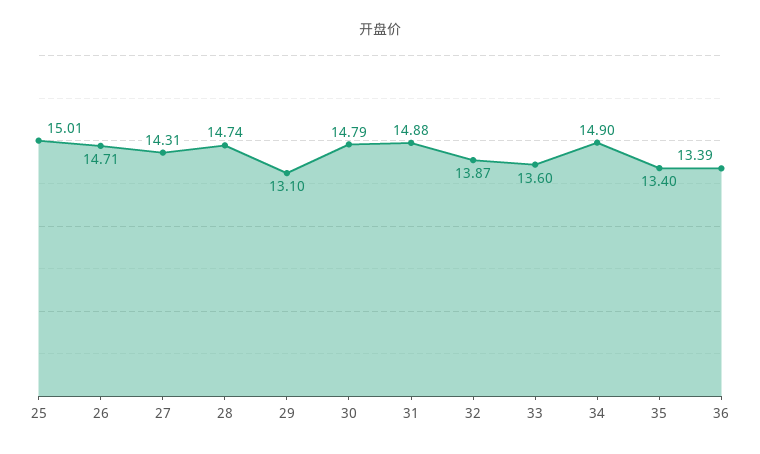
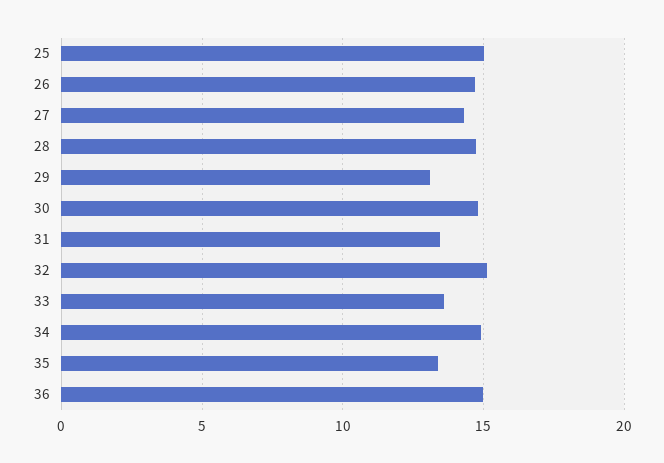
31: 14.88 -> 13.5
32: 13.87 -> 15
36: 13.39 -> 15

